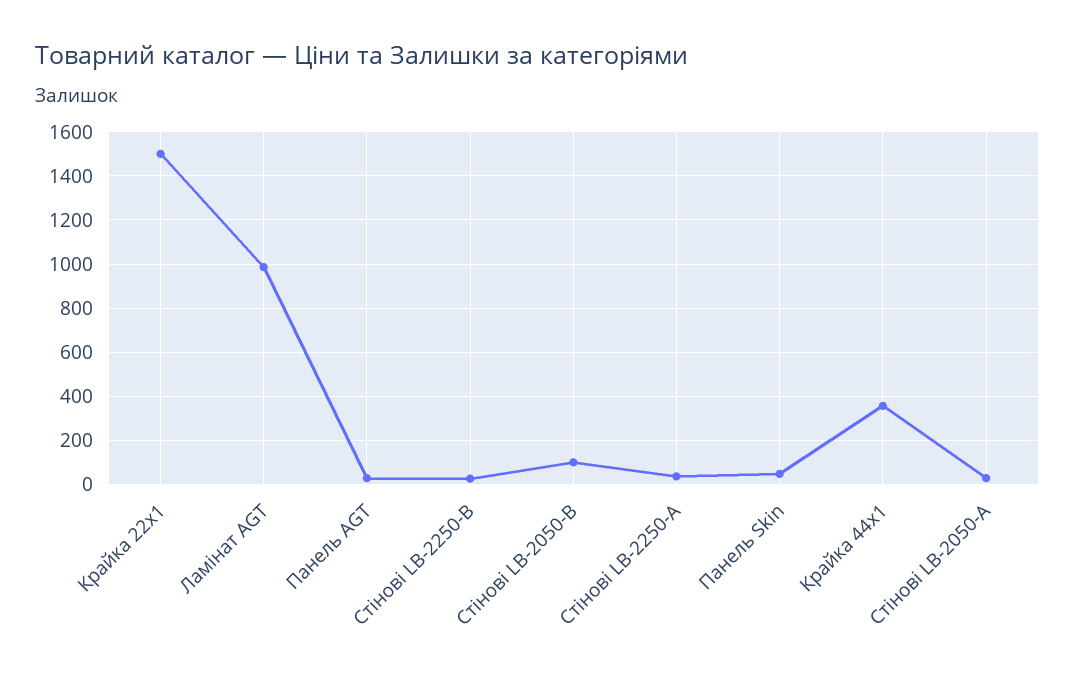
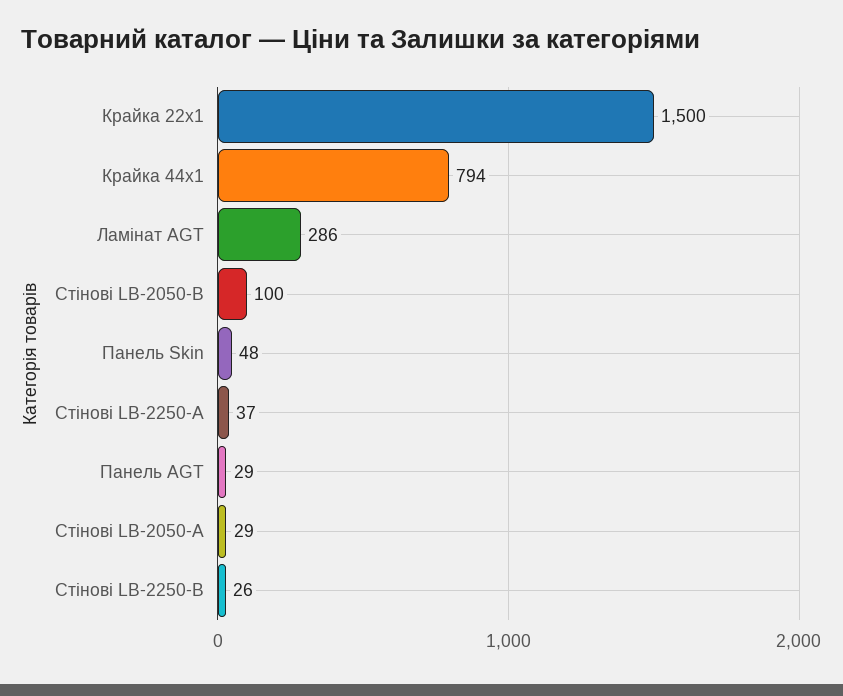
Ламінат AGT: 1000 -> 286
Крайка 44x1: 350 -> 794

